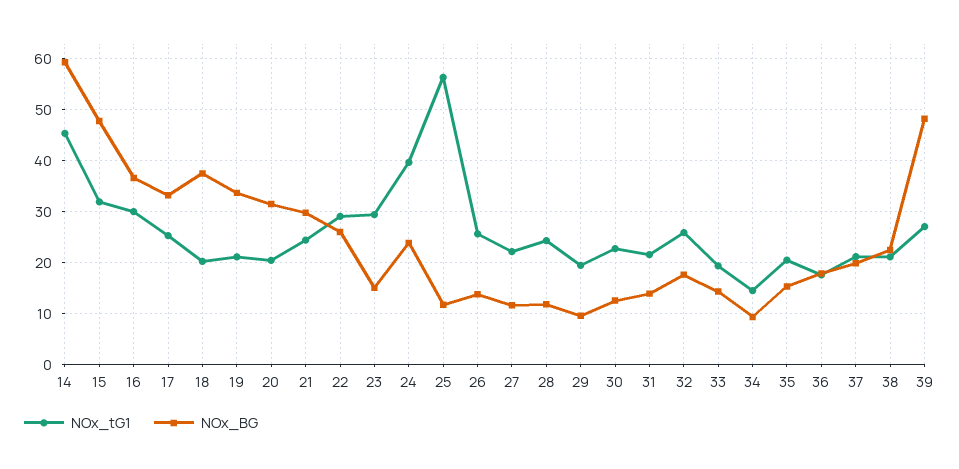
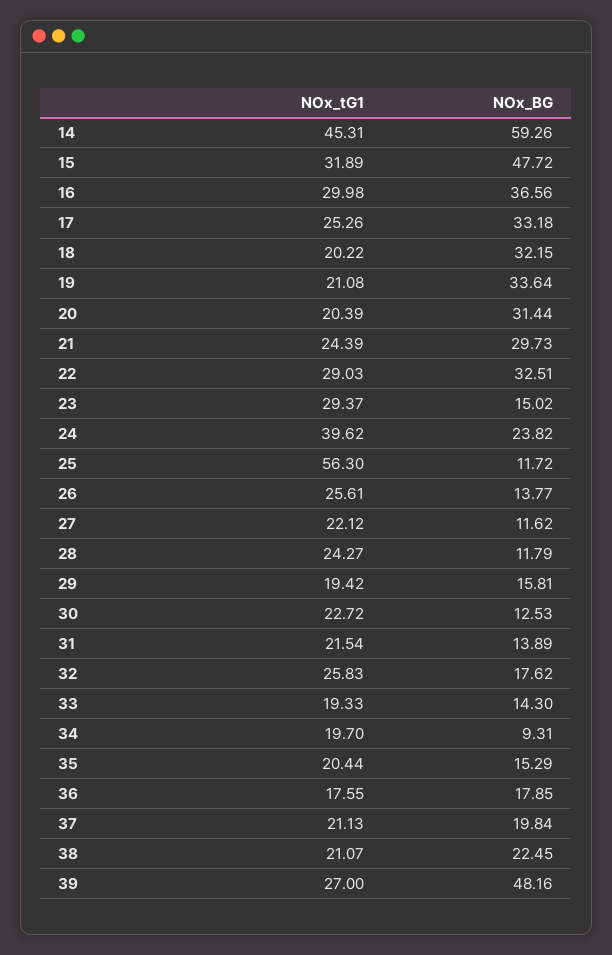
NOx_BG, 18: 38 -> 32.15
NOx_BG, 22: 26 -> 32.51
NOx_BG, 29: 10 -> 15.81
NOx_tG1, 34: 14 -> 19.7

